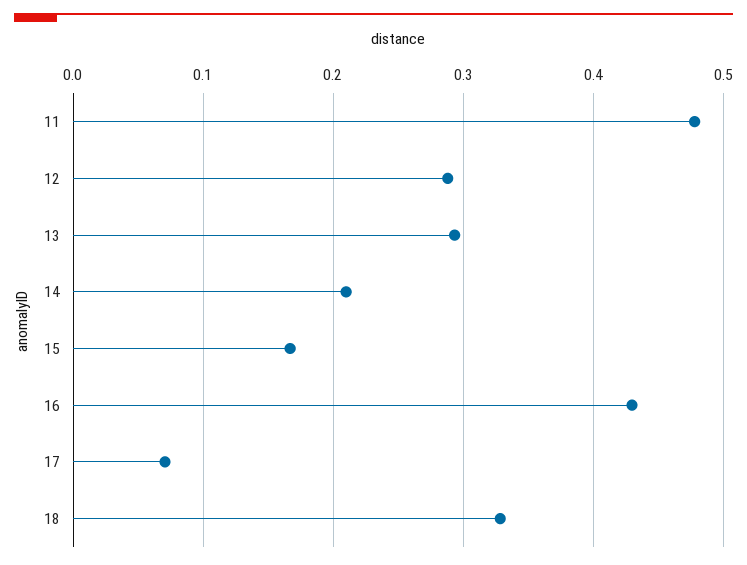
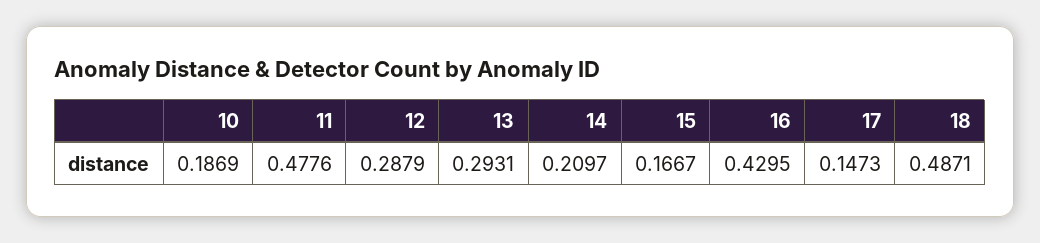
17: 0.07 -> 0.1473
18: 0.33 -> 0.4871
10: none -> 0.1869

